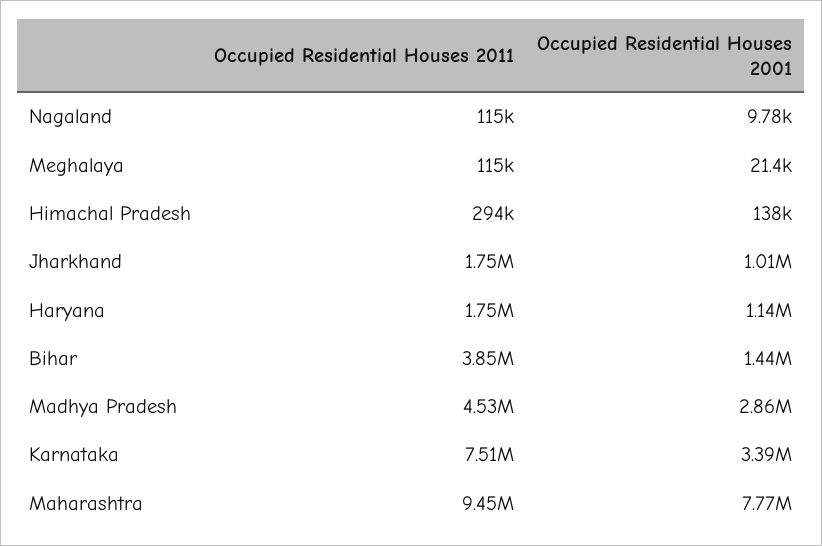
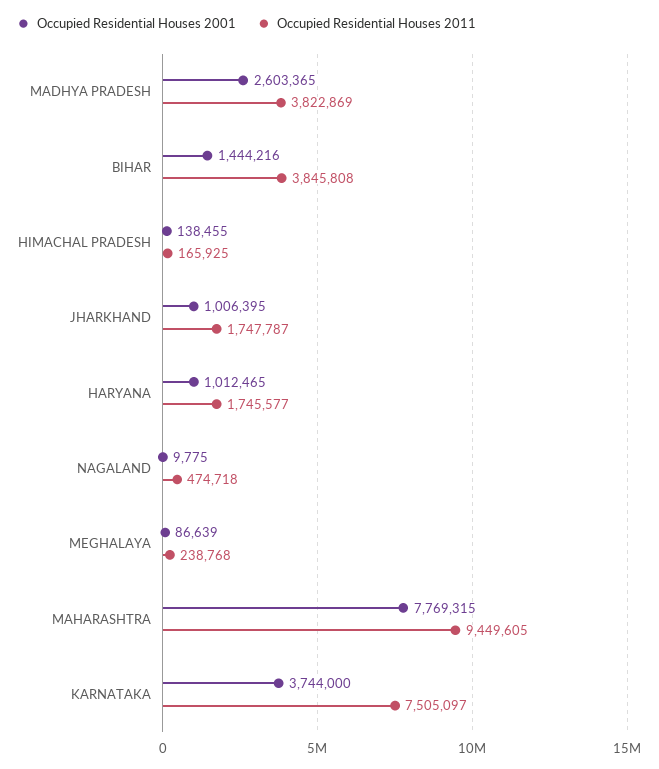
Occupied Residential Houses 2011, Nagaland: 115000 -> 474718
Occupied Residential Houses 2011, Meghalaya: 115000 -> 238768
Occupied Residential Houses 2001, Meghalaya: 21400 -> 86639
Occupied Residential Houses 2011, Himachal Pradesh: 294000 -> 165925
Occupied Residential Houses 2001, Haryana: 1140000 -> 1012465
Occupied Residential Houses 2011, Madhya Pradesh: 4530000 -> 3822869
Occupied Residential Houses 2001, Madhya Pradesh: 2860000 -> 2603365
Occupied Residential Houses 2001, Karnataka: 3390000 -> 3744000

